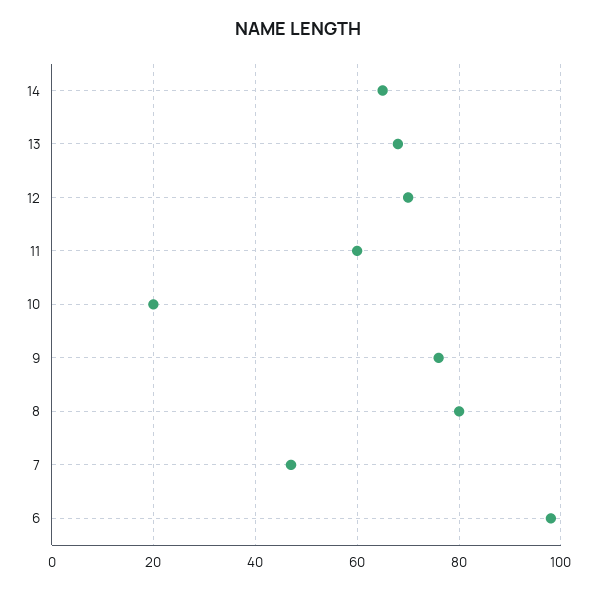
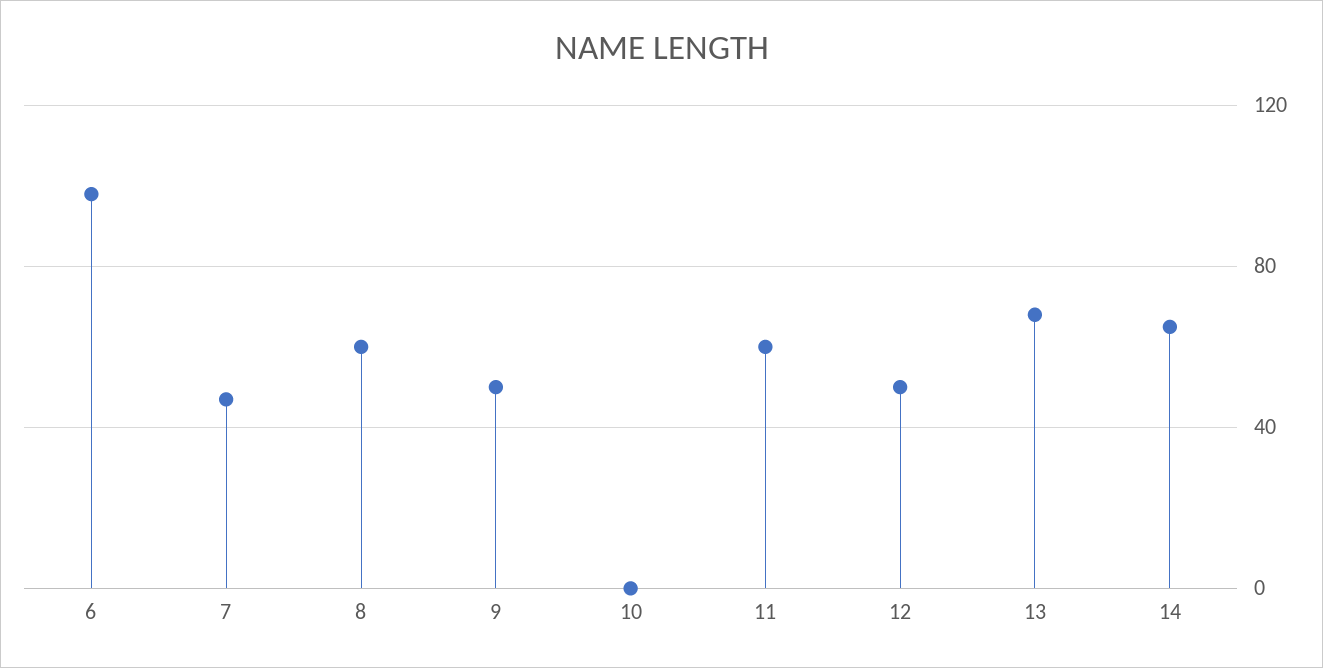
12: 70 -> 50
10: 20 -> 0
9: 75 -> 50
8: 80 -> 60

